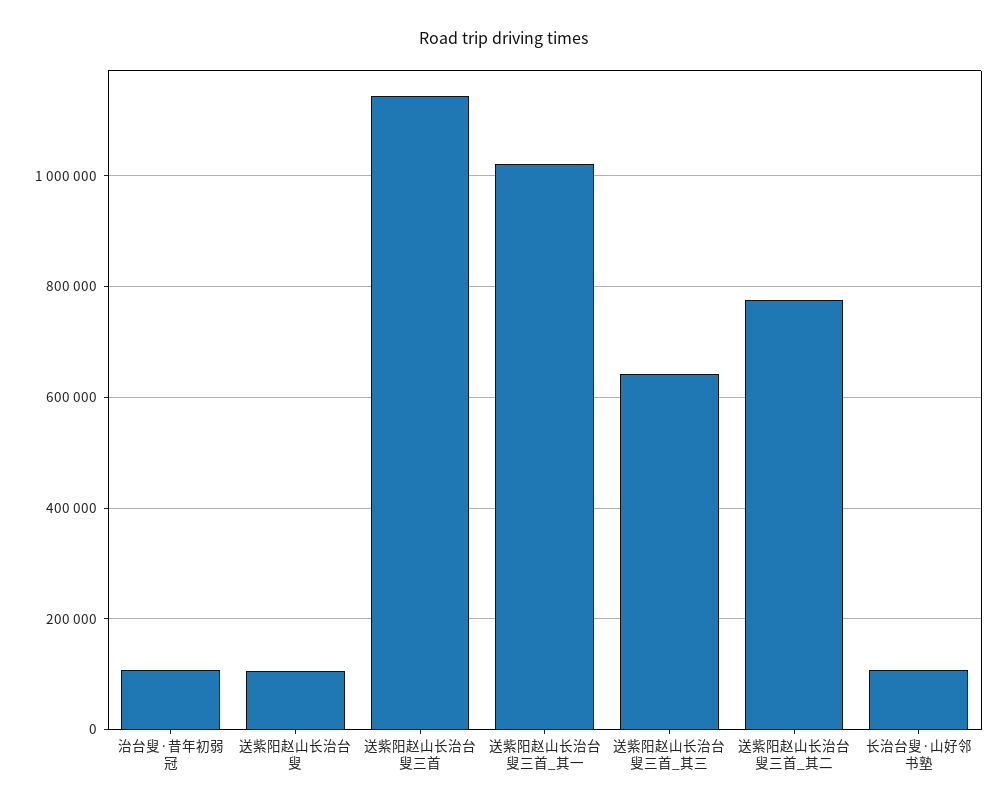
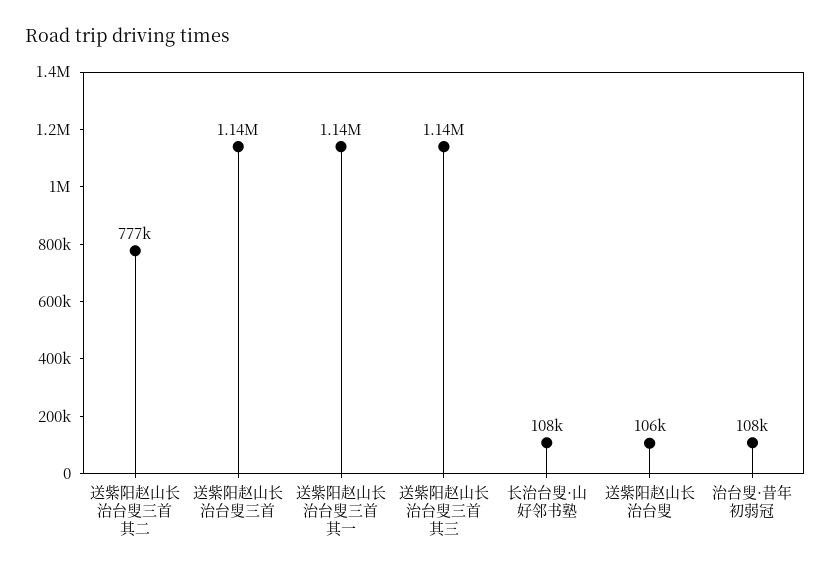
送紫阳赵山长治台叟三首_其一: 1020000 -> 1140000
送紫阳赵山长治台叟三首_其三: 640000 -> 1140000

